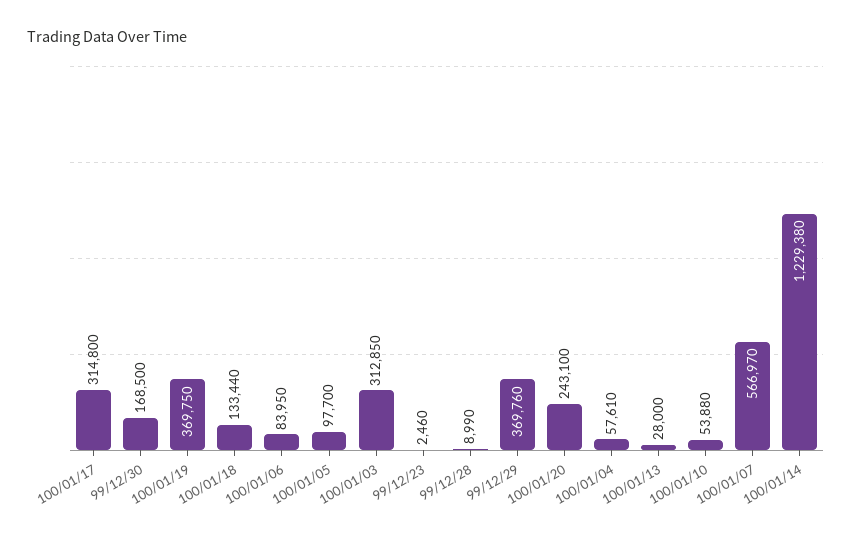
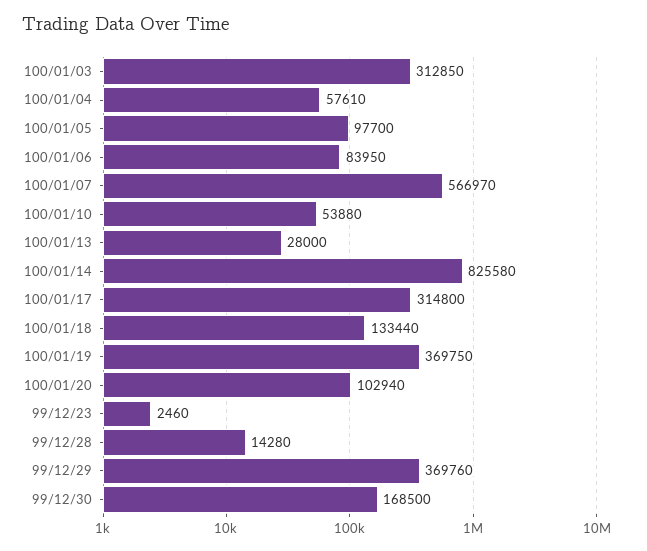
99/12/28: 8990 -> 14280
100/01/20: 243100 -> 102940
100/01/14: 1229380 -> 825580

